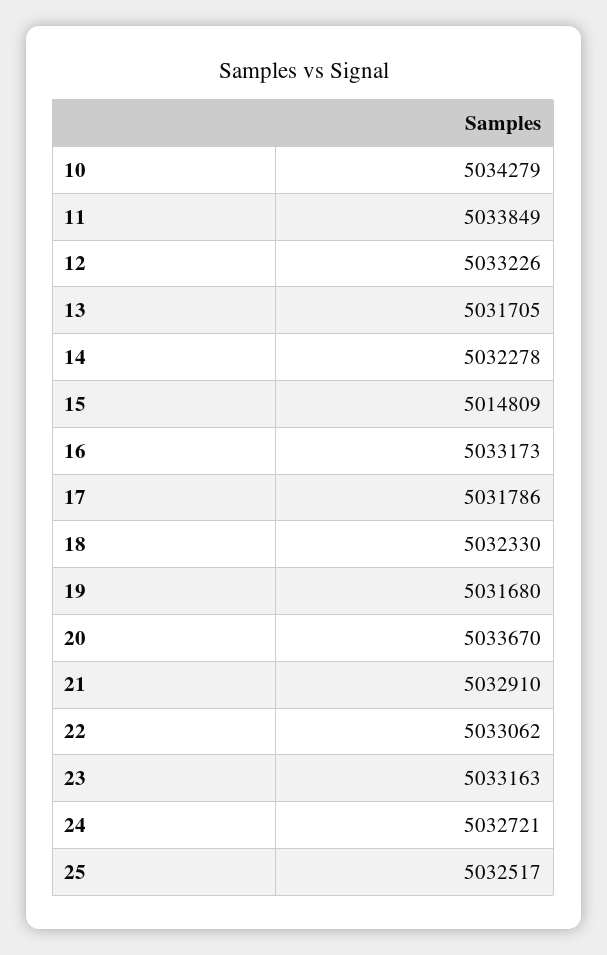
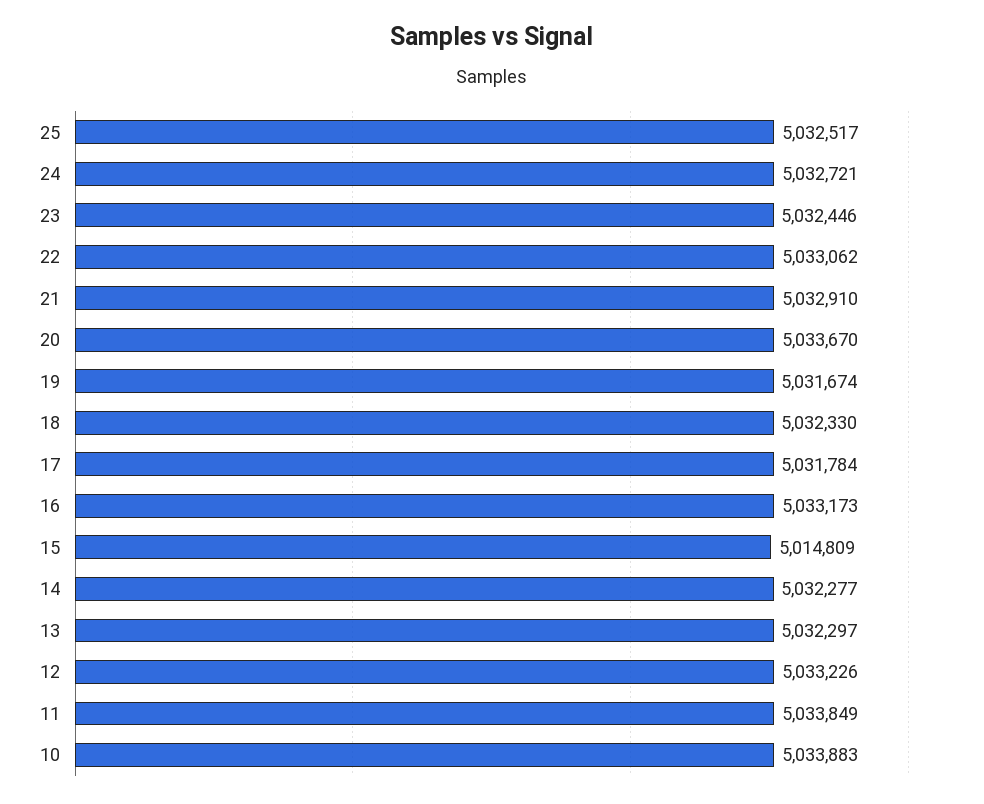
10: 5034279 -> 5033883
13: 5031705 -> 5032297
14: 5032278 -> 5032277
17: 5031786 -> 5031784
19: 5031680 -> 5031674
23: 5033163 -> 5032446

